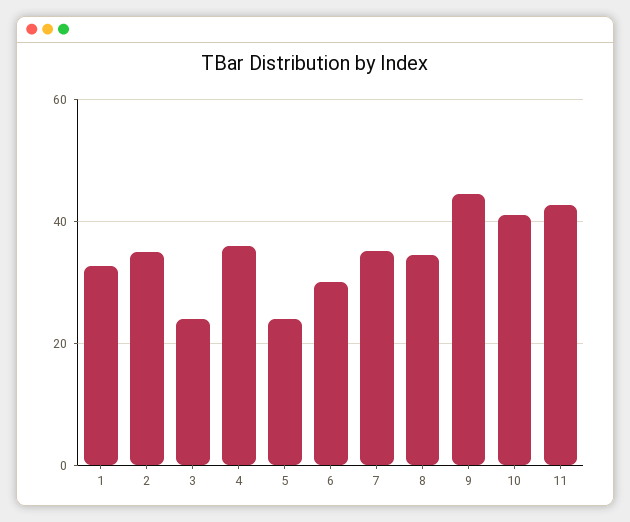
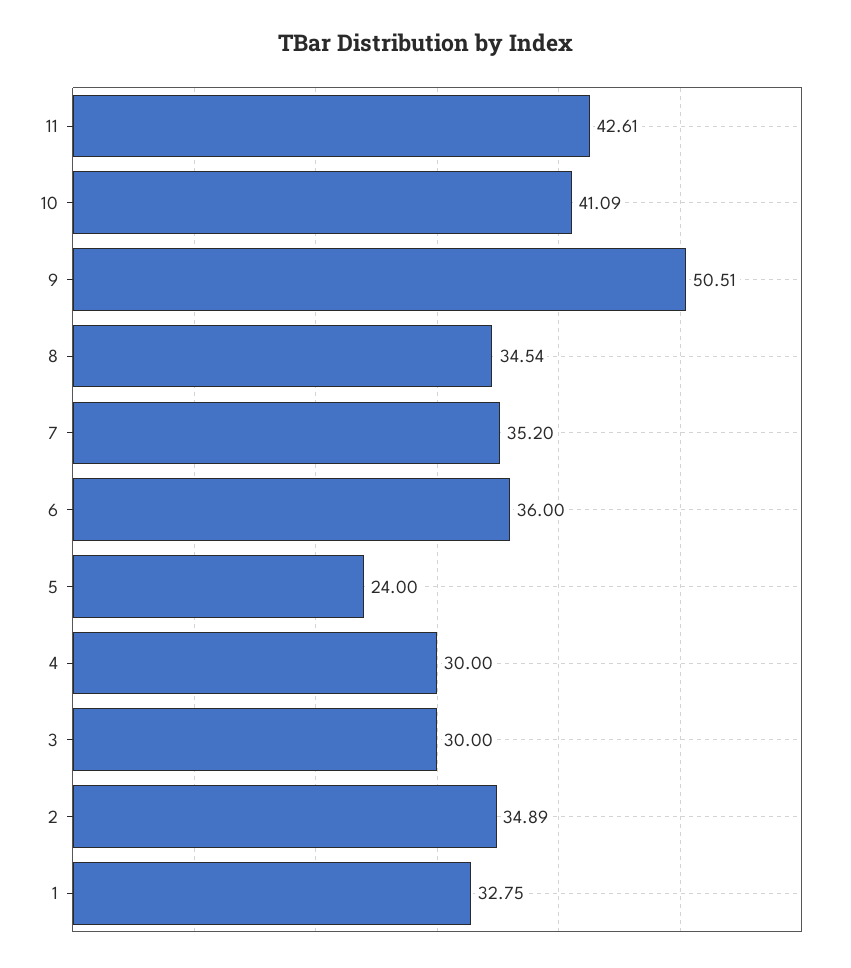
3: 24 -> 30
4: 36 -> 30
6: 30 -> 36
9: 44 -> 50.51

